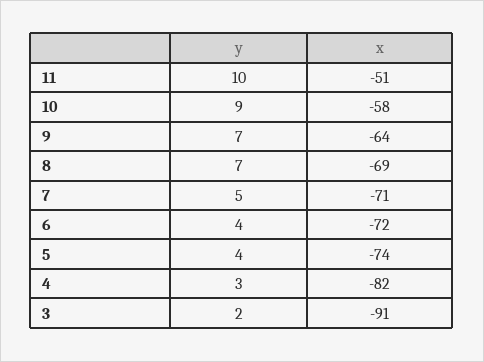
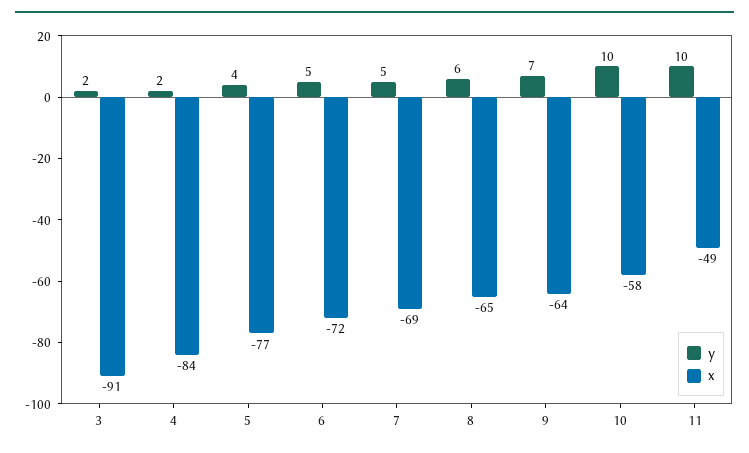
x, 11: -51 -> -49
y, 10: 9 -> 10
y, 8: 7 -> 6
x, 8: -69 -> -65
x, 7: -71 -> -69
y, 6: 4 -> 5
x, 5: -74 -> -77
y, 4: 3 -> 2
x, 4: -82 -> -84

